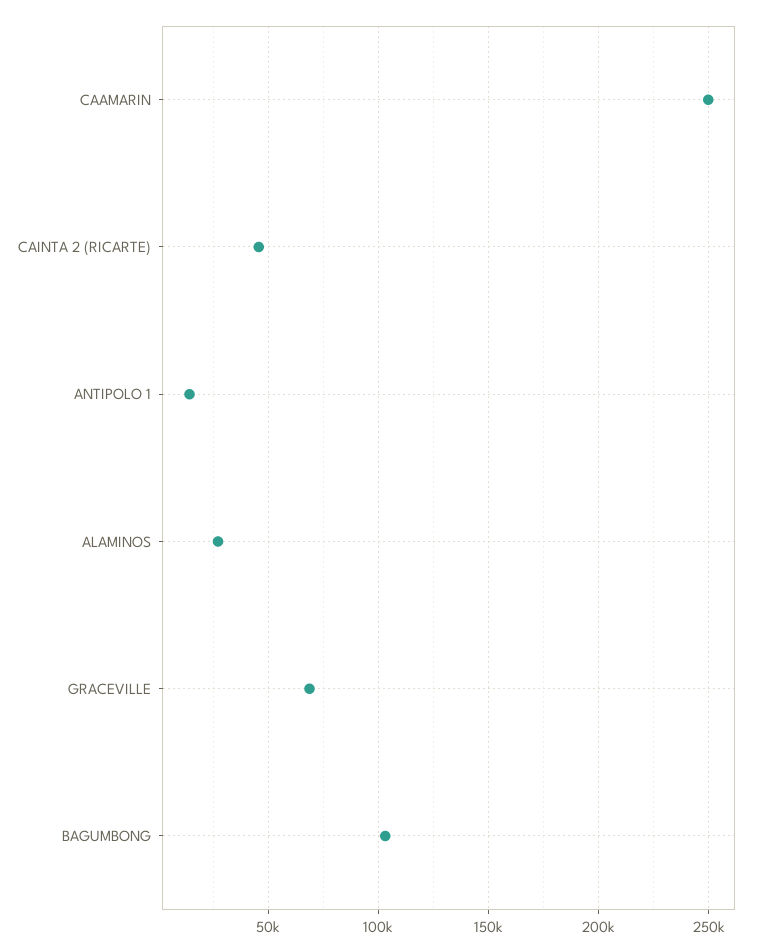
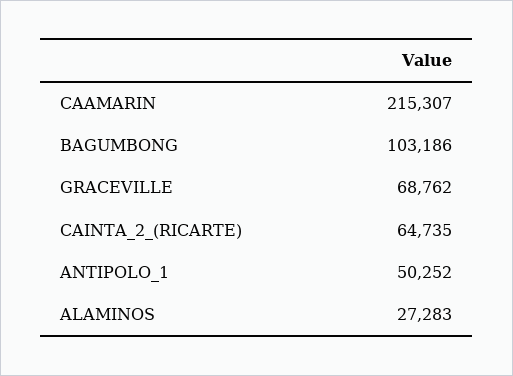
CAAMARIN: 250000 -> 215307
CAINTA 2 (RICARTE): 45000 -> 64735
ANTIPOLO 1: 15000 -> 50252

